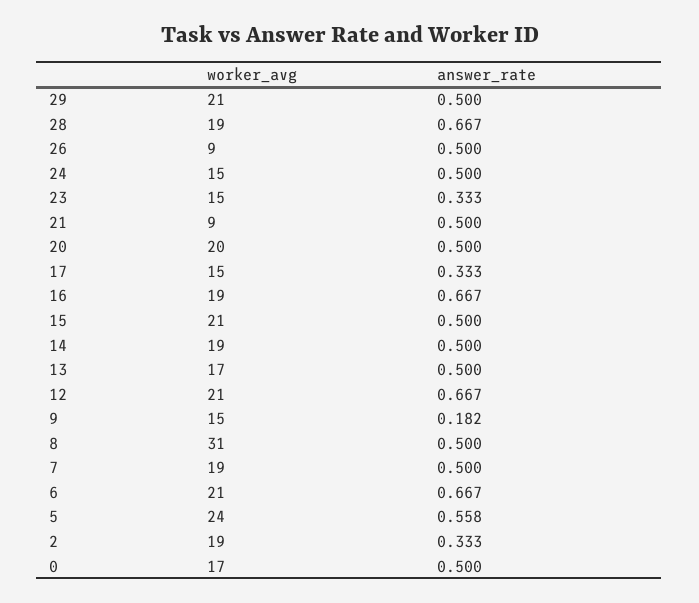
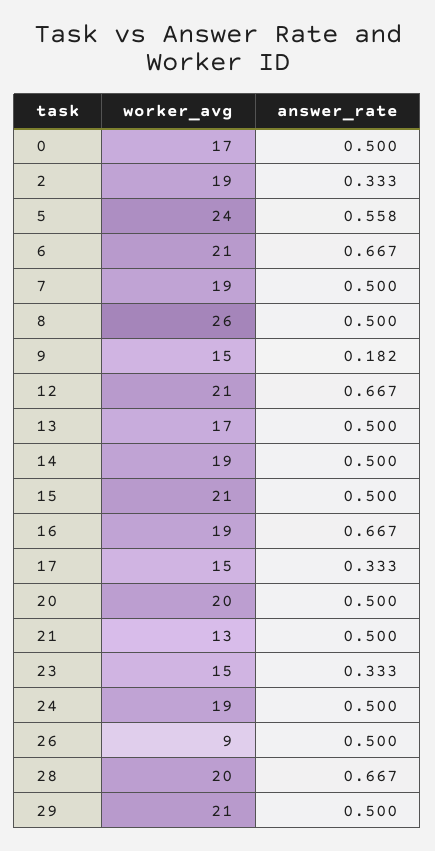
worker_avg, 28: 19 -> 20
worker_avg, 24: 15 -> 19
worker_avg, 21: 9 -> 13
worker_avg, 8: 31 -> 26

